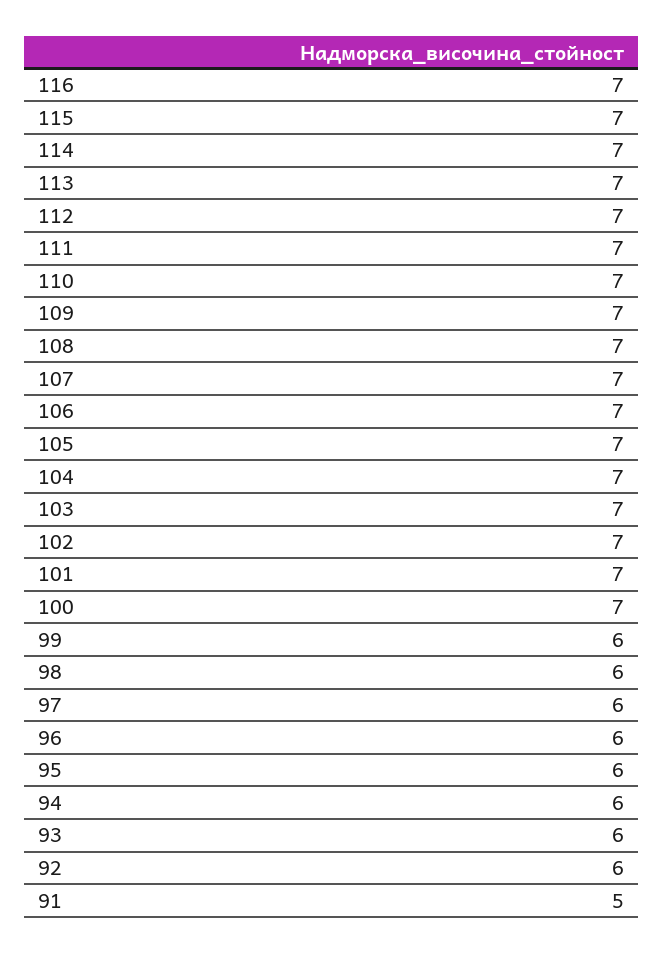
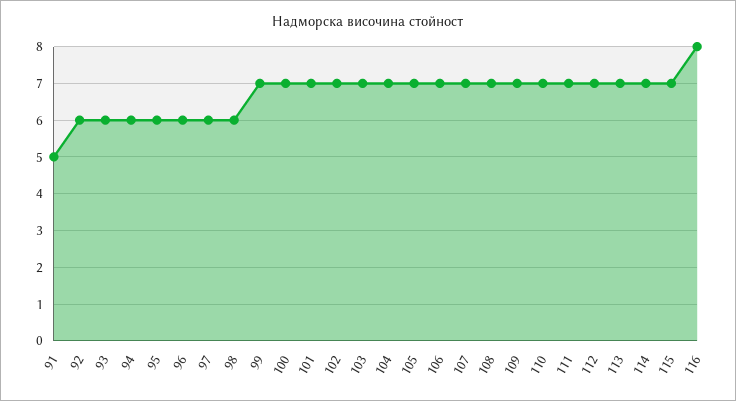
116: 7 -> 8
99: 6 -> 7

